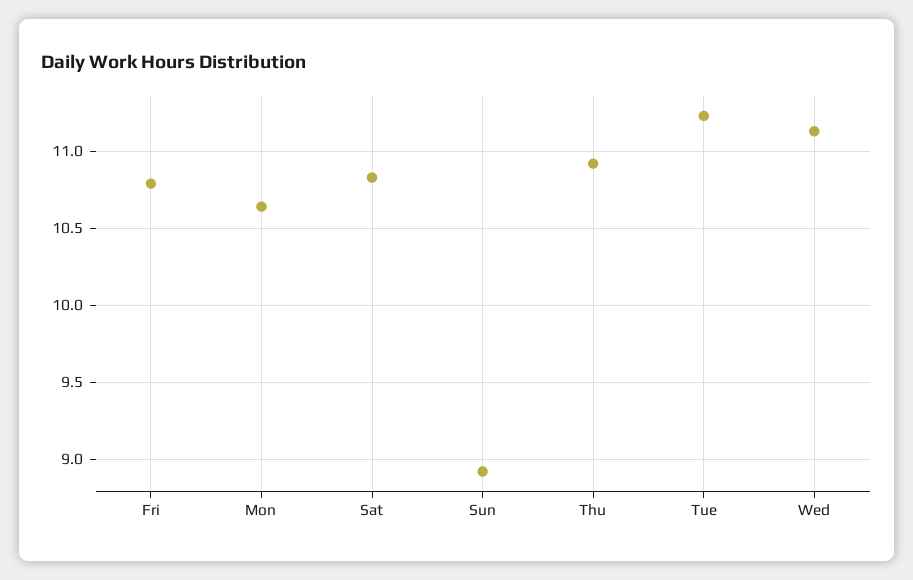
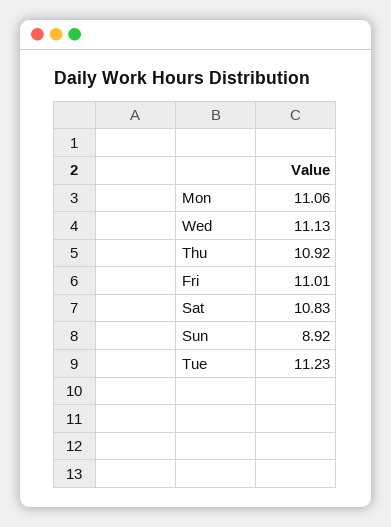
Fri: 10.8 -> 11.01
Mon: 10.65 -> 11.06

